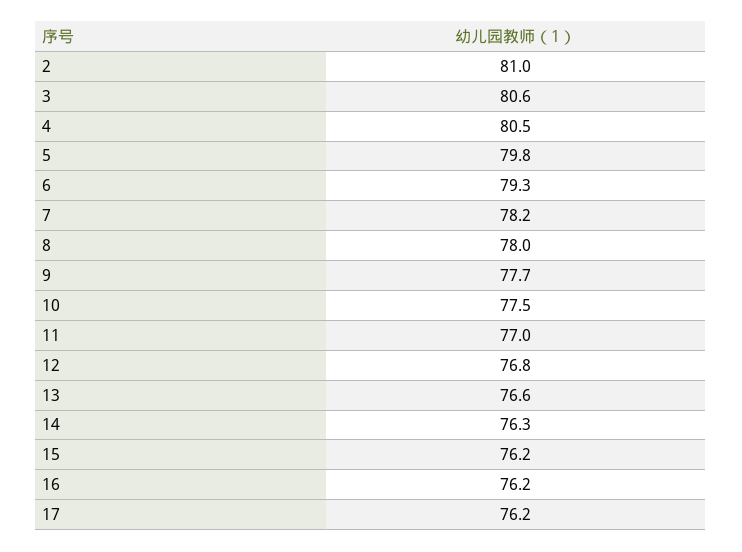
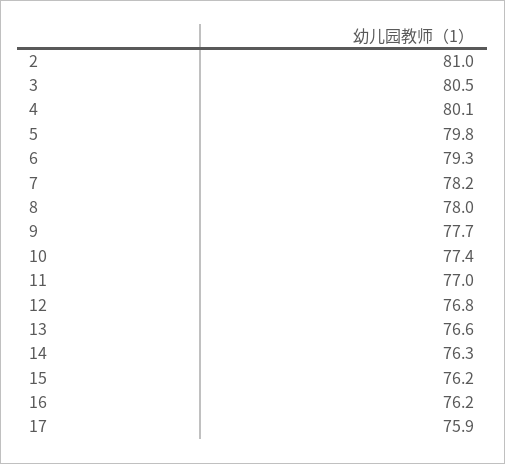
3: 80.6 -> 80.5
4: 80.5 -> 80.1
10: 77.5 -> 77.4
17: 76.2 -> 75.9

